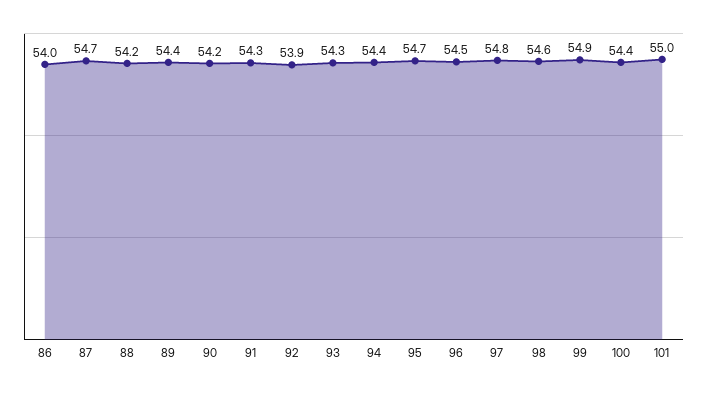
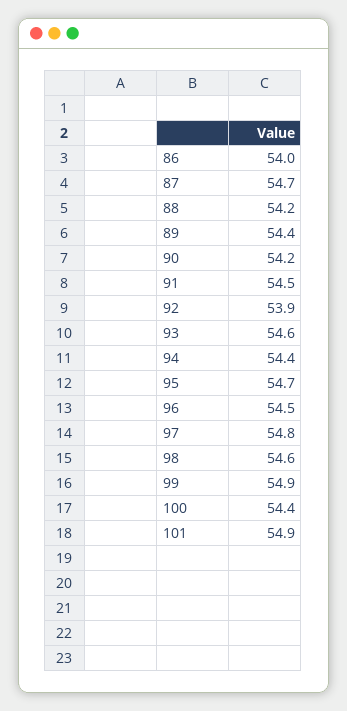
91: 54.3 -> 54.5
93: 54.3 -> 54.6
101: 55 -> 54.9

